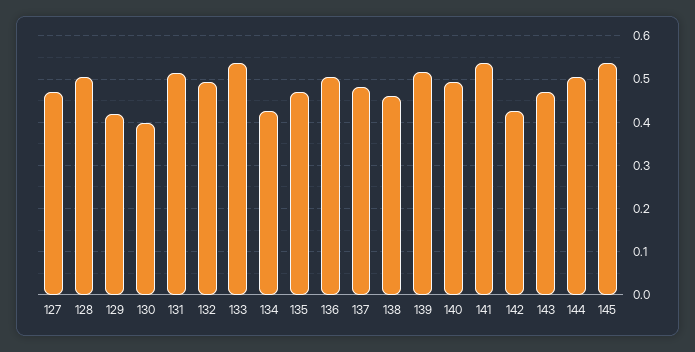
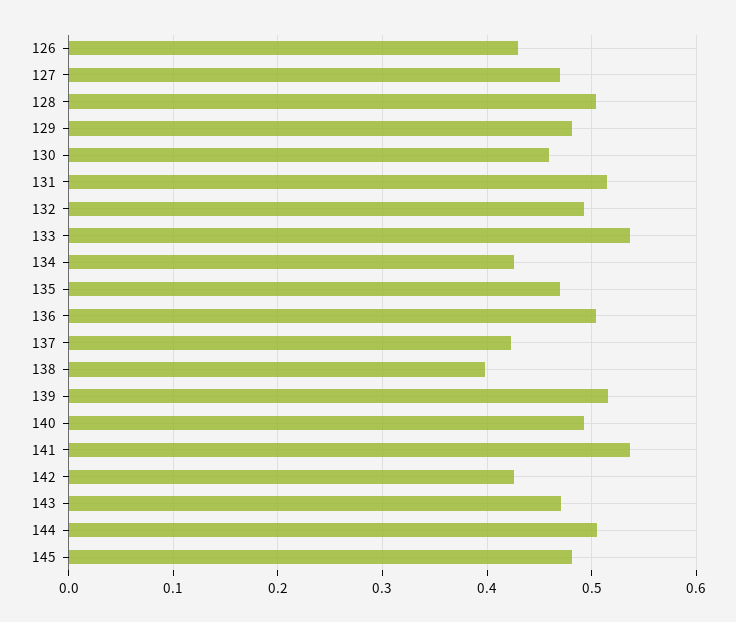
129: 0.42 -> 0.48
130: 0.4 -> 0.46
137: 0.48 -> 0.42
138: 0.46 -> 0.4
145: 0.54 -> 0.48
126: none -> 0.43

